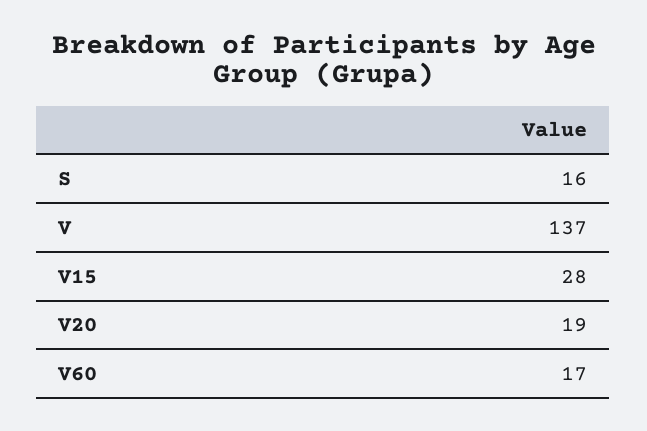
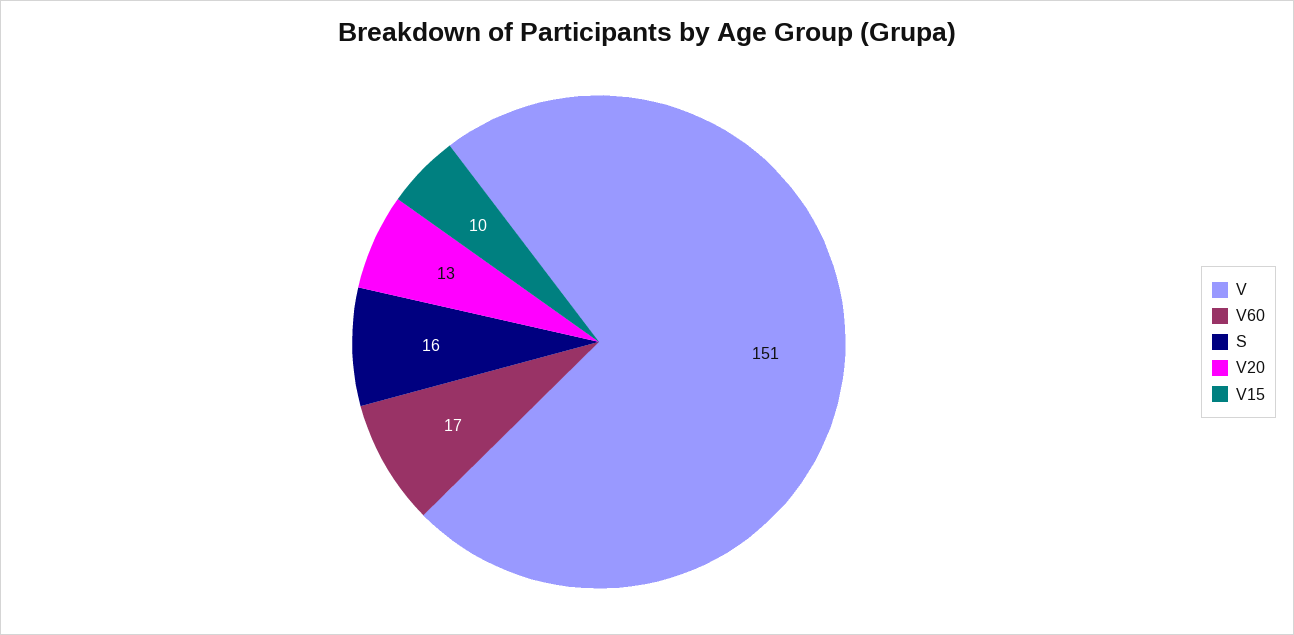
V: 137 -> 151
V15: 28 -> 10
V20: 19 -> 13

